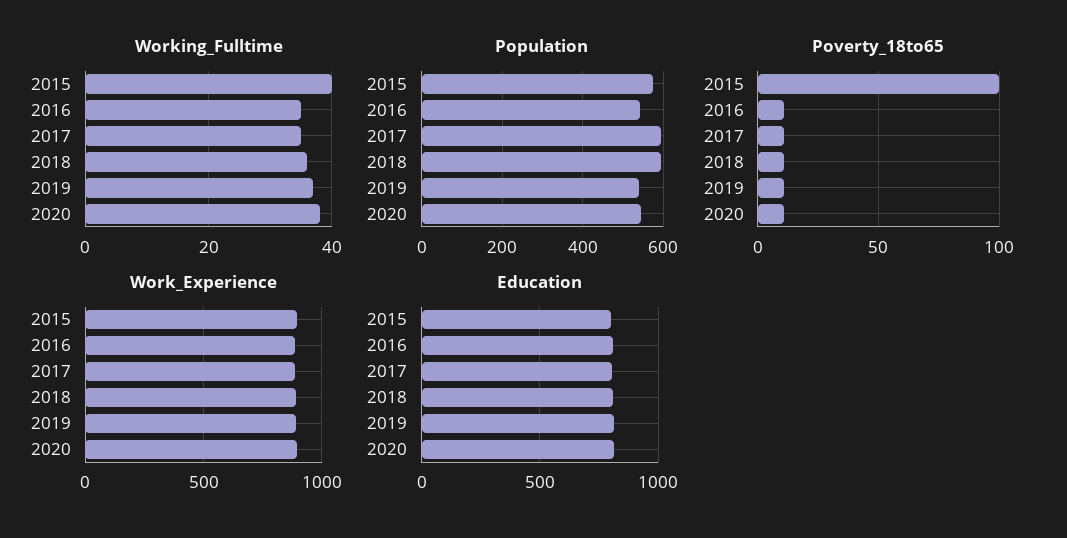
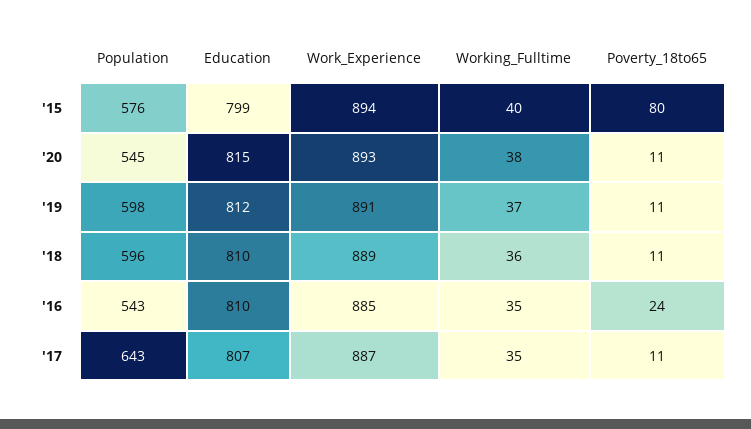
Population, 2017: 600 -> 643
Population, 2019: 540 -> 598
Poverty_18to65, 2015: 100 -> 80
Poverty_18to65, 2016: 10 -> 24

